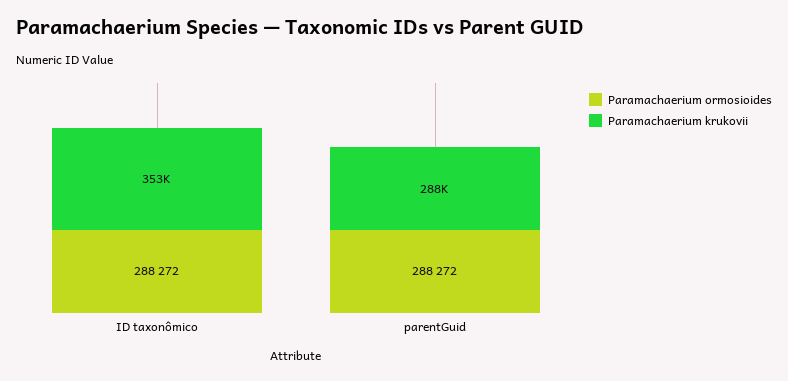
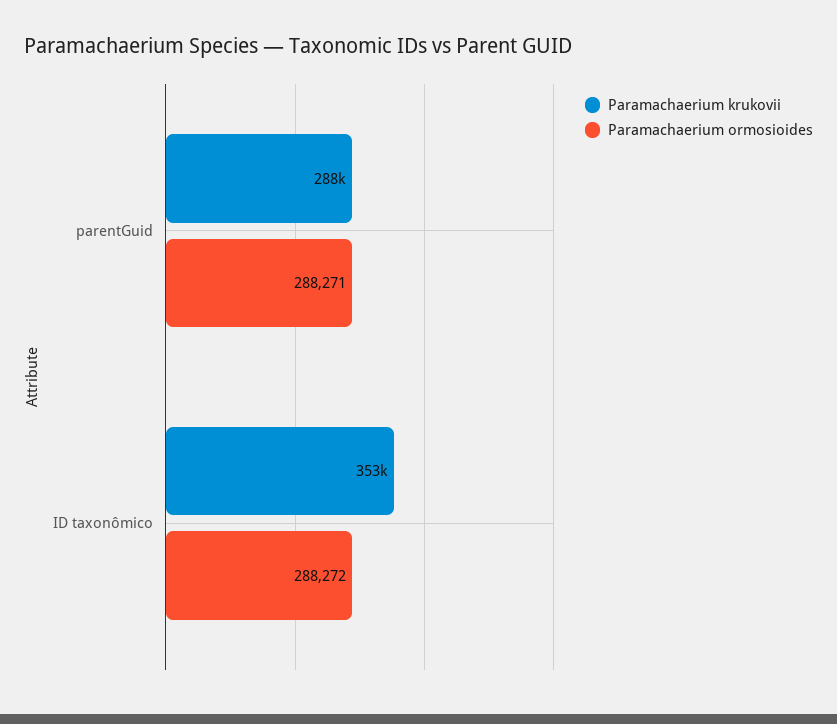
Paramachaerium ormosioides, parentGuid: 288272 -> 288271

